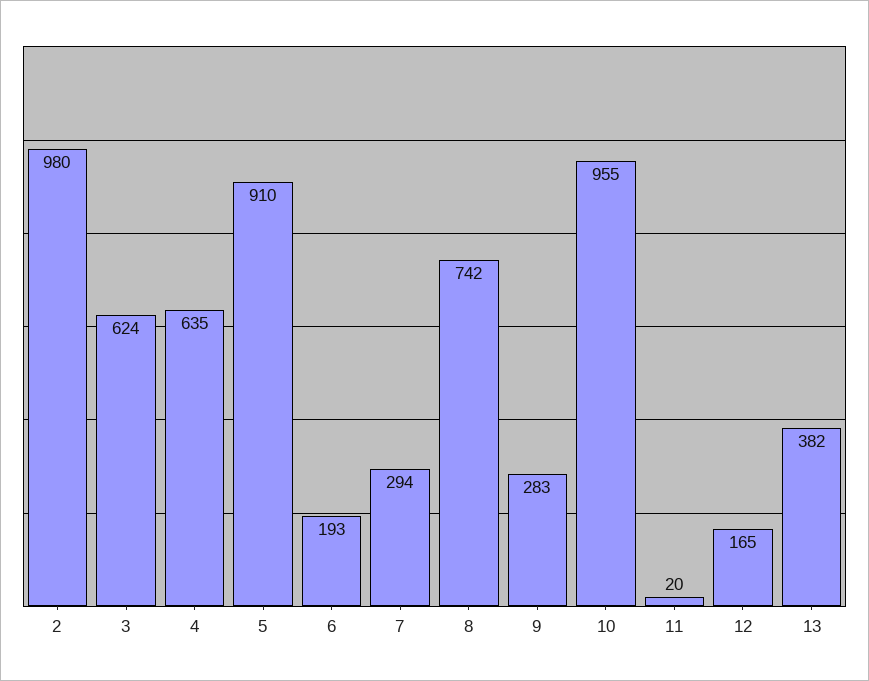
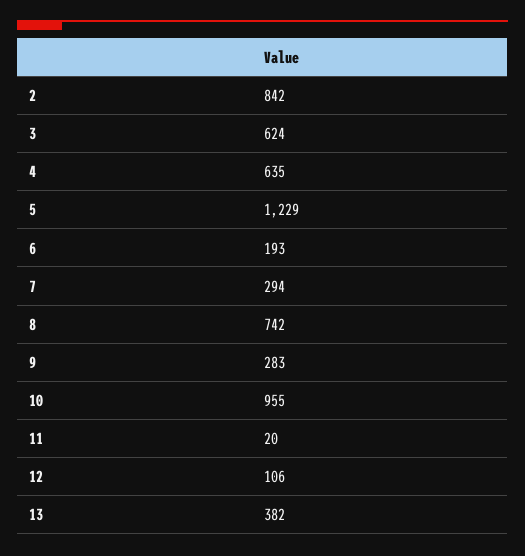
2: 980 -> 842
5: 910 -> 1229
12: 165 -> 106

